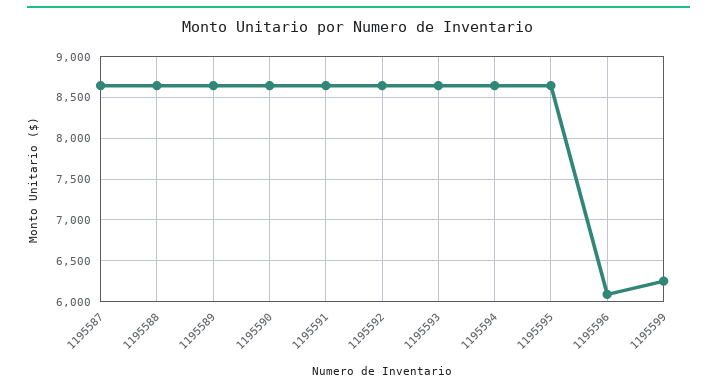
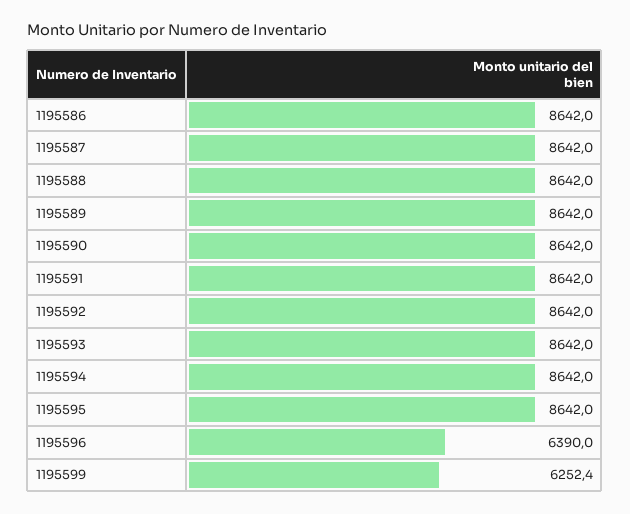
1195596: 6100 -> 6390
1195586: none -> 8642

